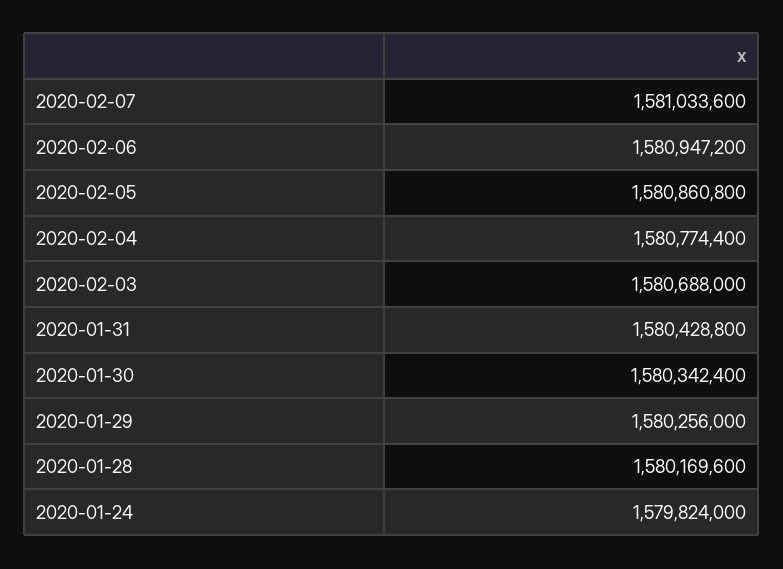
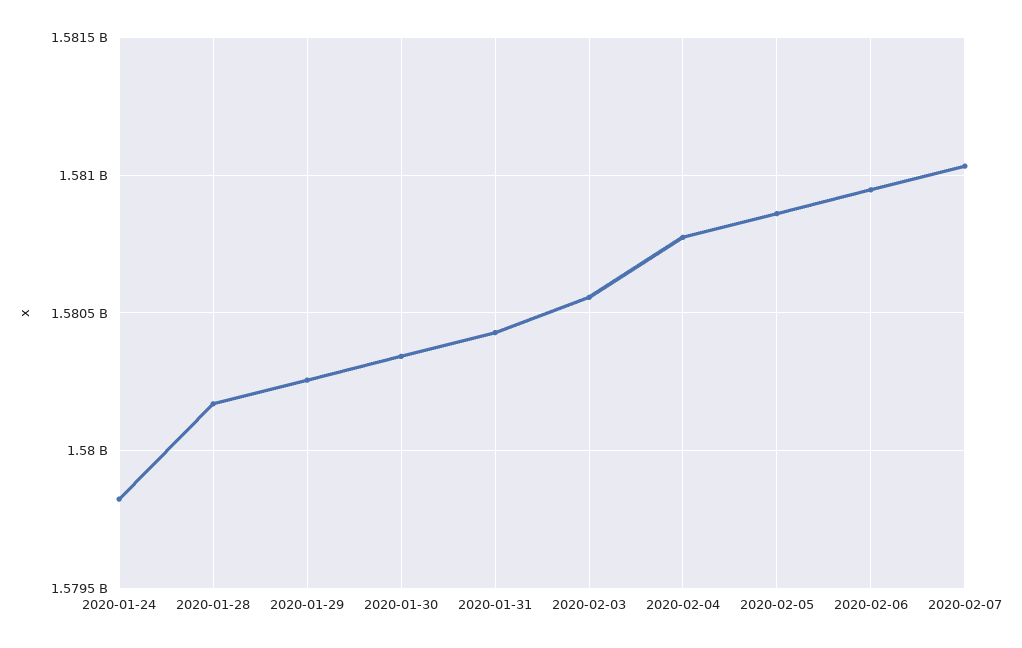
2020-02-03: 1580688000 -> 1580550000

